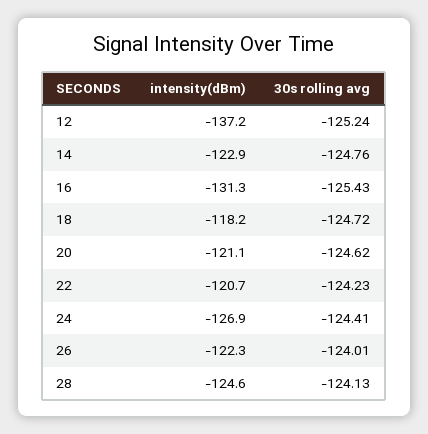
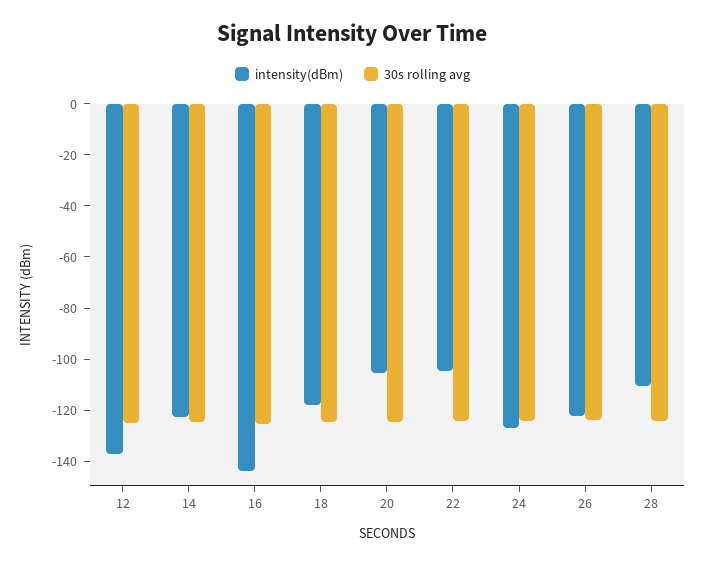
intensity(dBm), 16: -131.3 -> -145
intensity(dBm), 20: -121.1 -> -105
intensity(dBm), 22: -120.7 -> -105
intensity(dBm), 28: -124.6 -> -110

